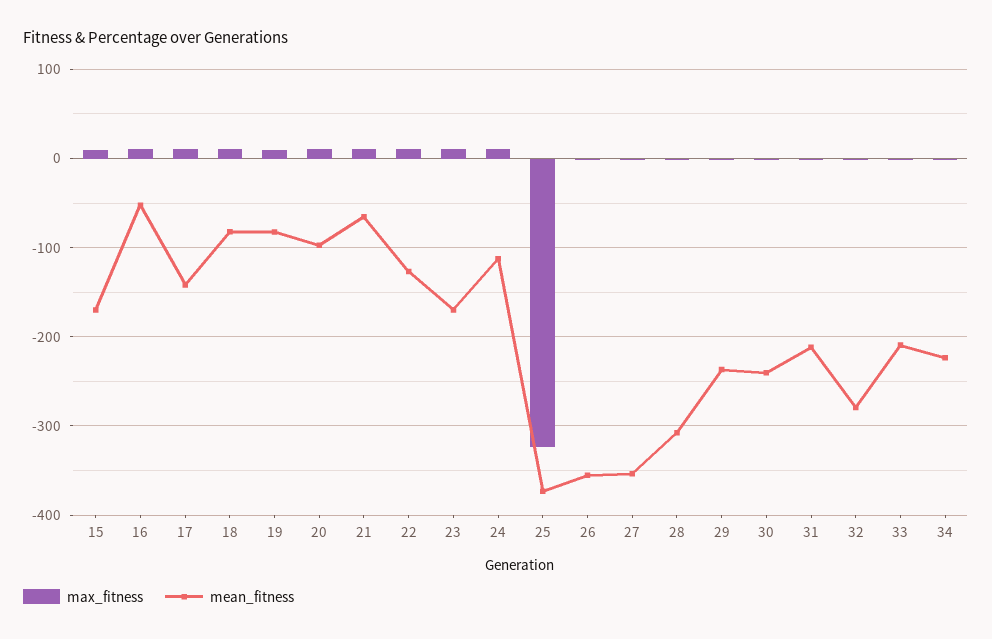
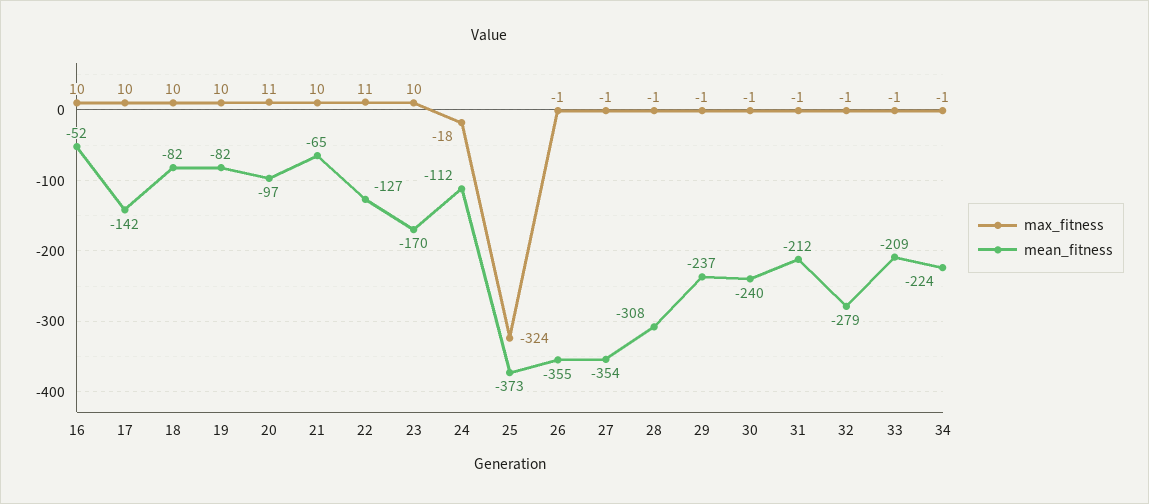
max_fitness, 15: 10 -> none
mean_fitness, 15: -170 -> none
max_fitness, 24: 10 -> -18

